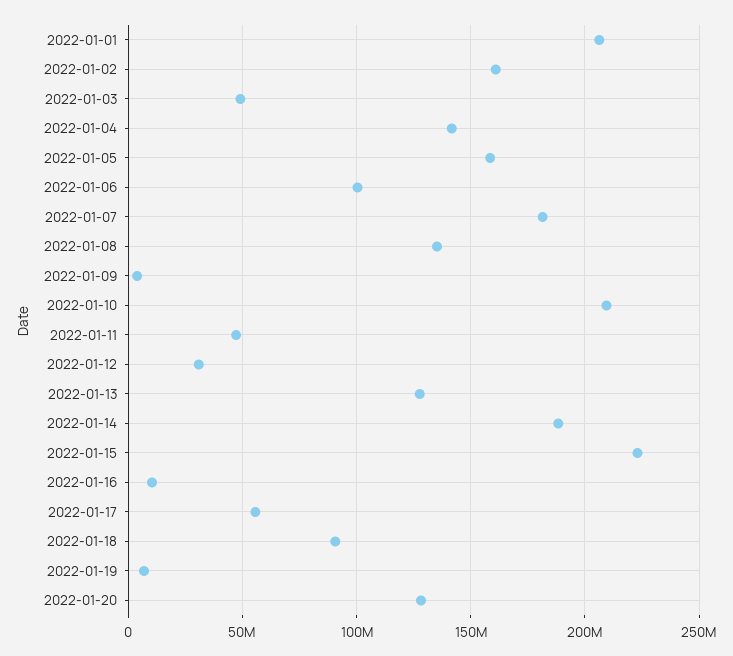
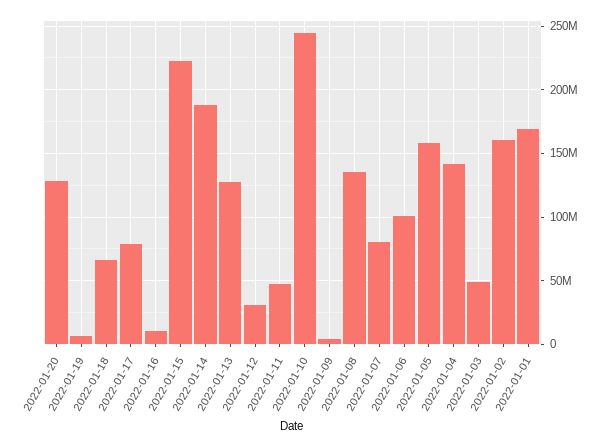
2022-01-01: 205000000 -> 170000000
2022-01-07: 180000000 -> 80000000
2022-01-10: 210000000 -> 245000000
2022-01-17: 55000000 -> 80000000
2022-01-18: 90000000 -> 65000000

